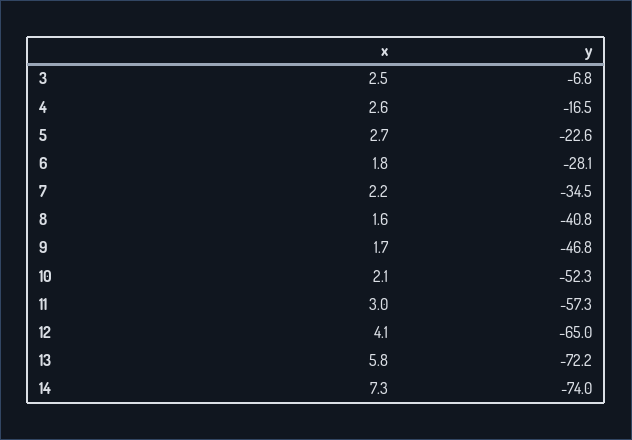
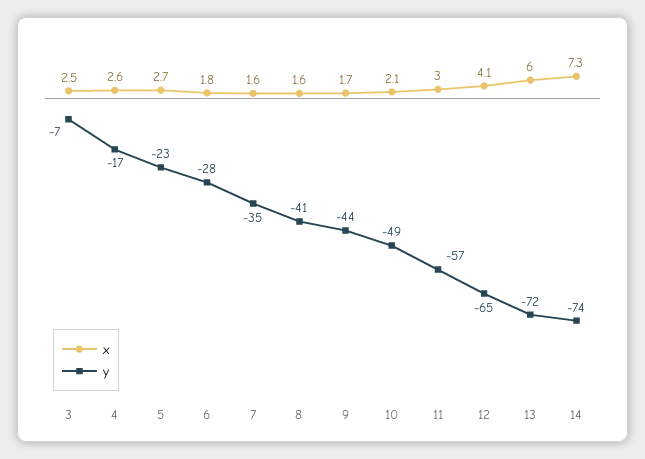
x, 7: 2.2 -> 1.6
y, 9: -46.8 -> -44
y, 10: -52.3 -> -49
x, 13: 5.8 -> 6

